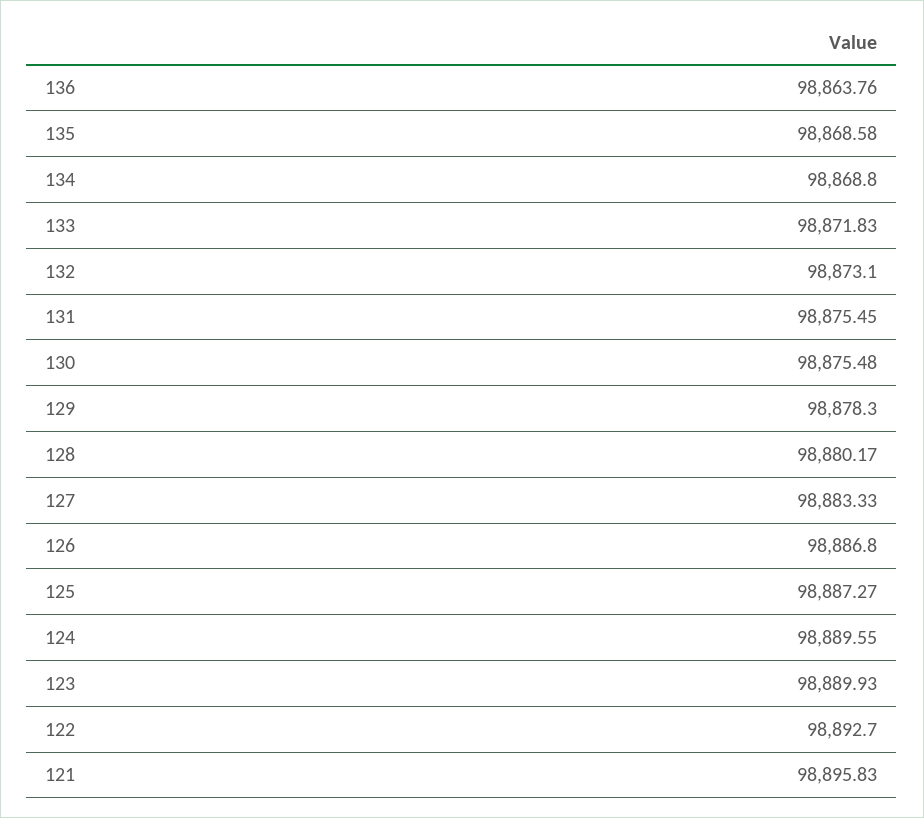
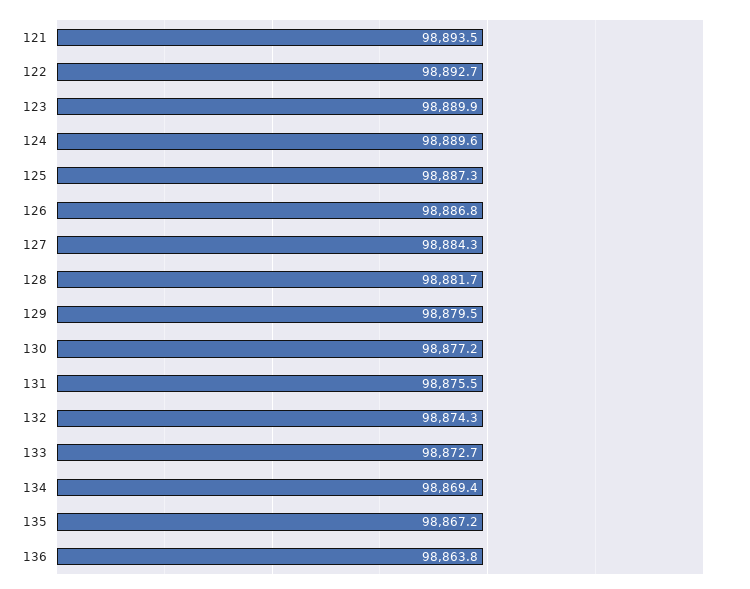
135: 98868.58 -> 98867.2
134: 98868.8 -> 98869.4
133: 98871.83 -> 98872.7
132: 98873.1 -> 98874.3
130: 98875.48 -> 98877.2
129: 98878.3 -> 98879.5
128: 98880.17 -> 98881.7
127: 98883.33 -> 98884.3
121: 98895.83 -> 98893.5

